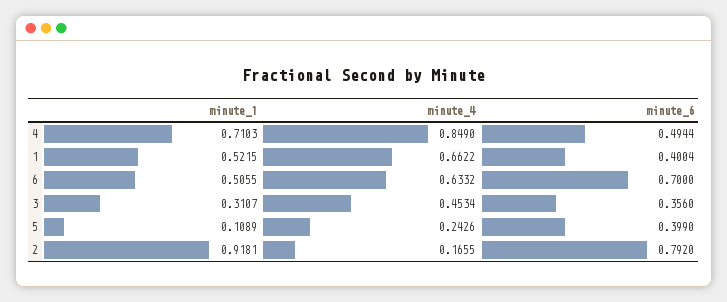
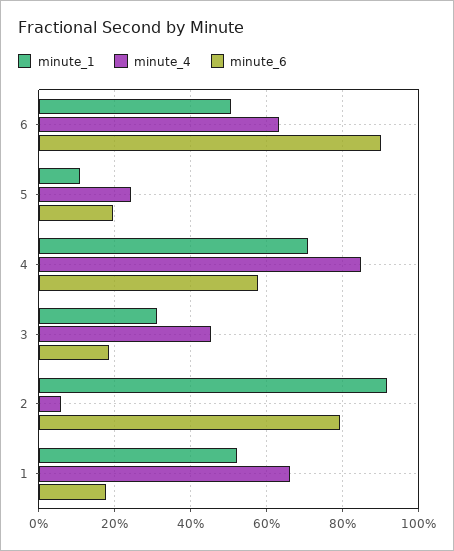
minute_6, 4: 0.4944 -> 0.58
minute_6, 1: 0.4004 -> 0.18
minute_6, 6: 0.7 -> 0.9
minute_6, 3: 0.356 -> 0.18
minute_6, 5: 0.399 -> 0.2
minute_4, 2: 0.1655 -> 0.06

